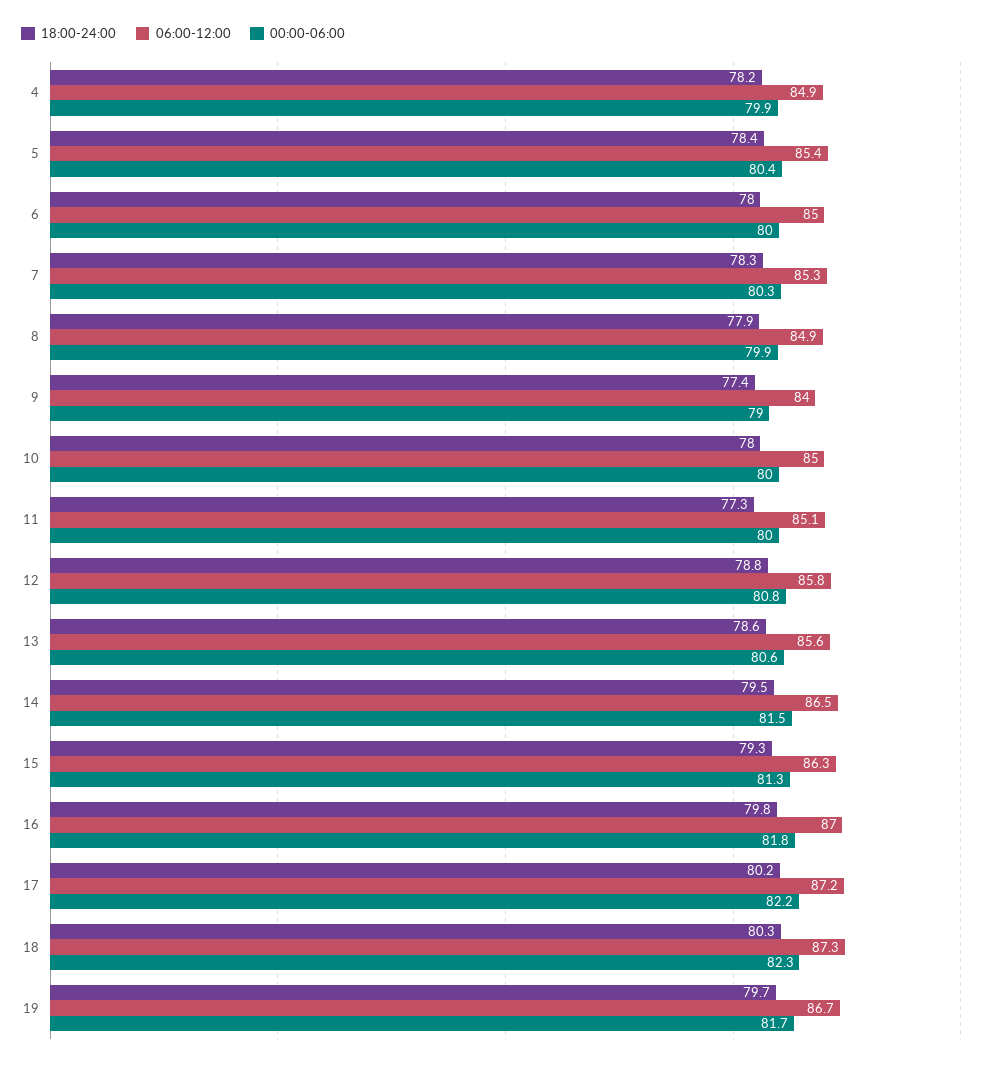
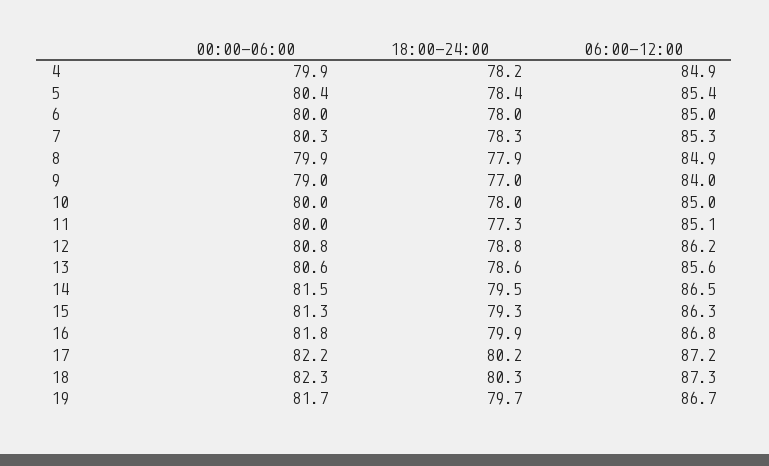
18:00-24:00, 9: 77.4 -> 77
06:00-12:00, 12: 85.8 -> 86.2
18:00-24:00, 16: 79.8 -> 79.9
06:00-12:00, 16: 87 -> 86.8

